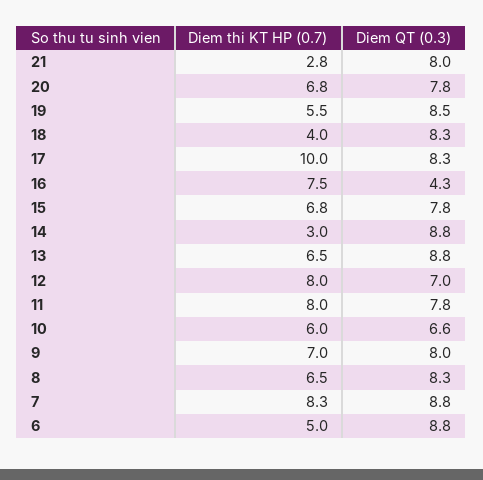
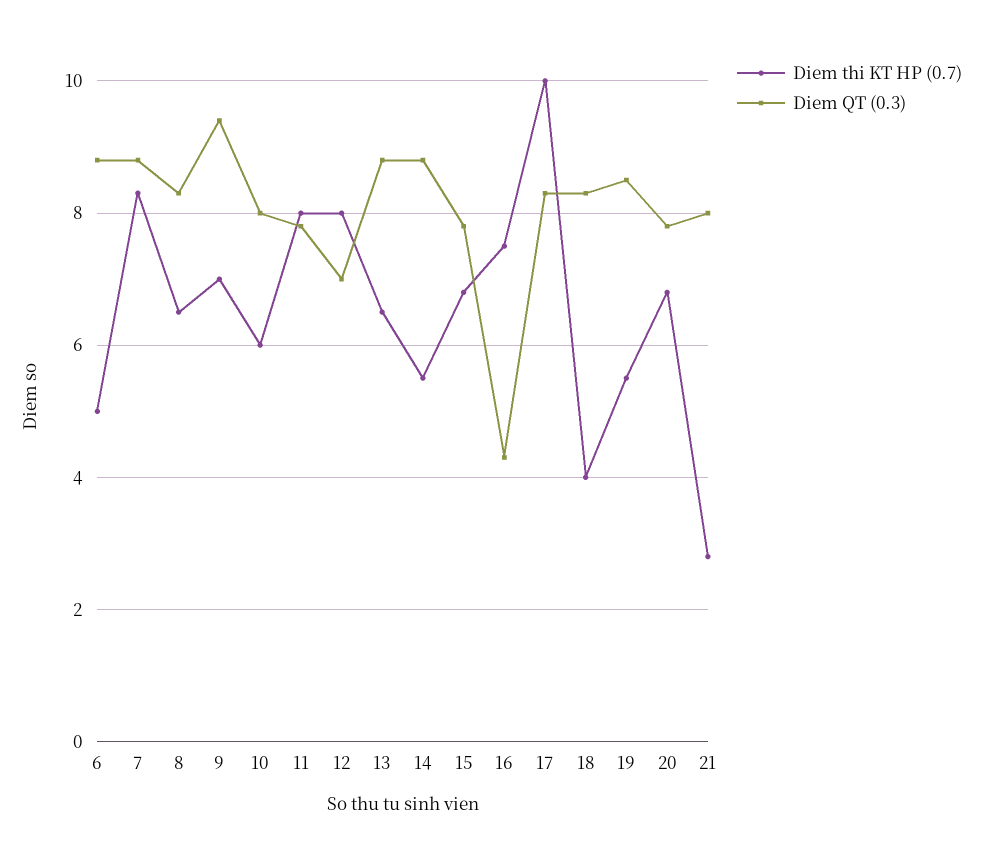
Diem thi KT HP (0.7), 14: 3 -> 5.5
Diem QT (0.3), 10: 6.6 -> 8
Diem QT (0.3), 9: 8 -> 9.5

